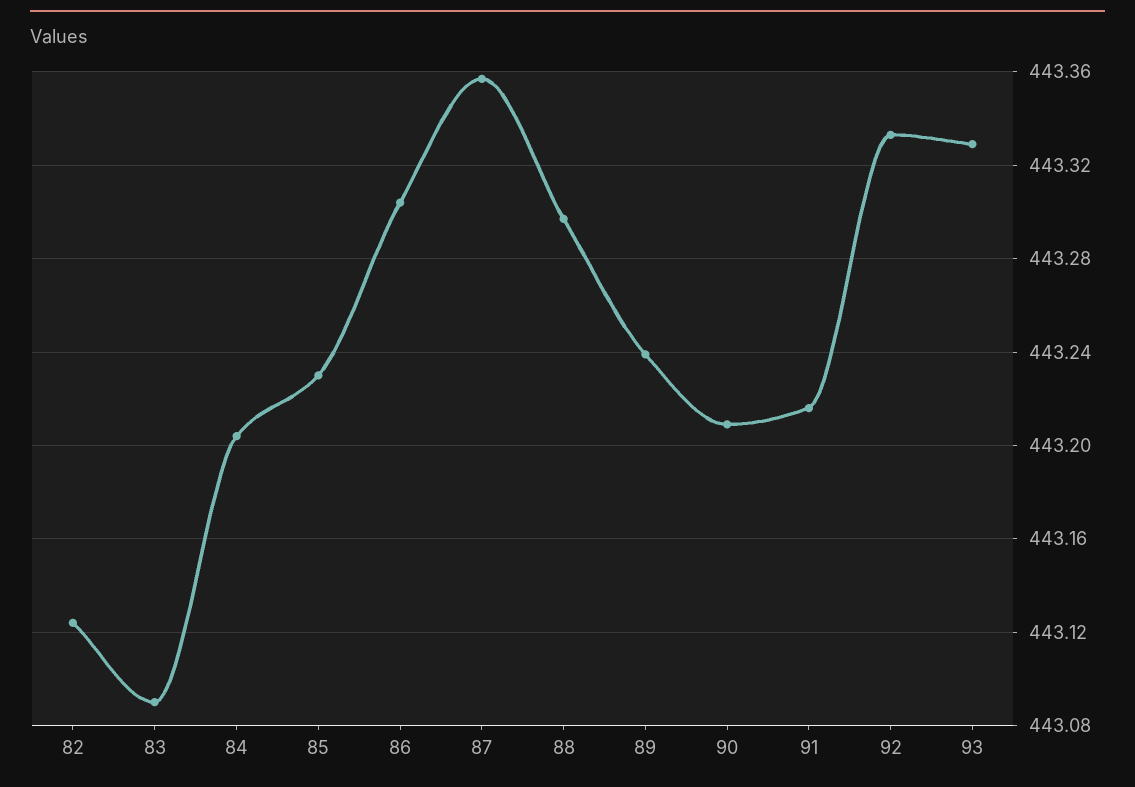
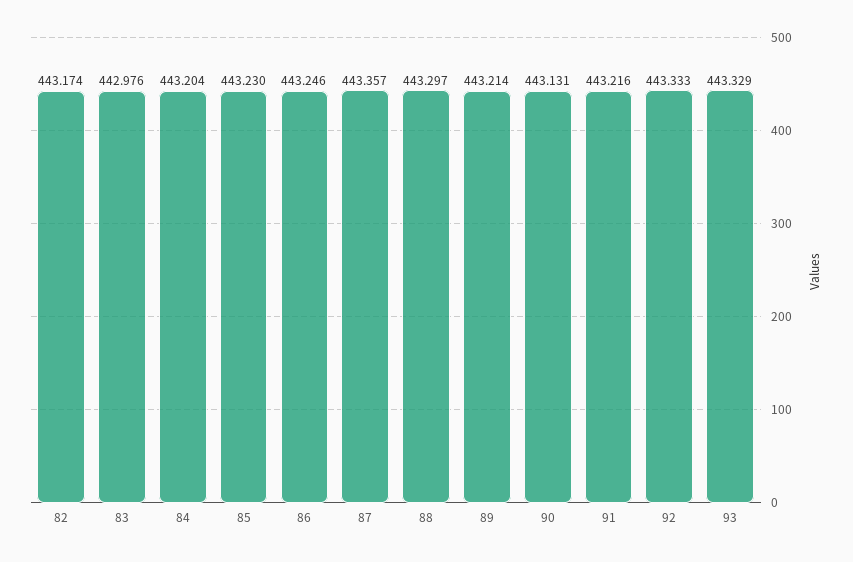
82: 443.125 -> 443.174
83: 443.09 -> 442.976
86: 443.305 -> 443.246
89: 443.24 -> 443.214
90: 443.21 -> 443.131

